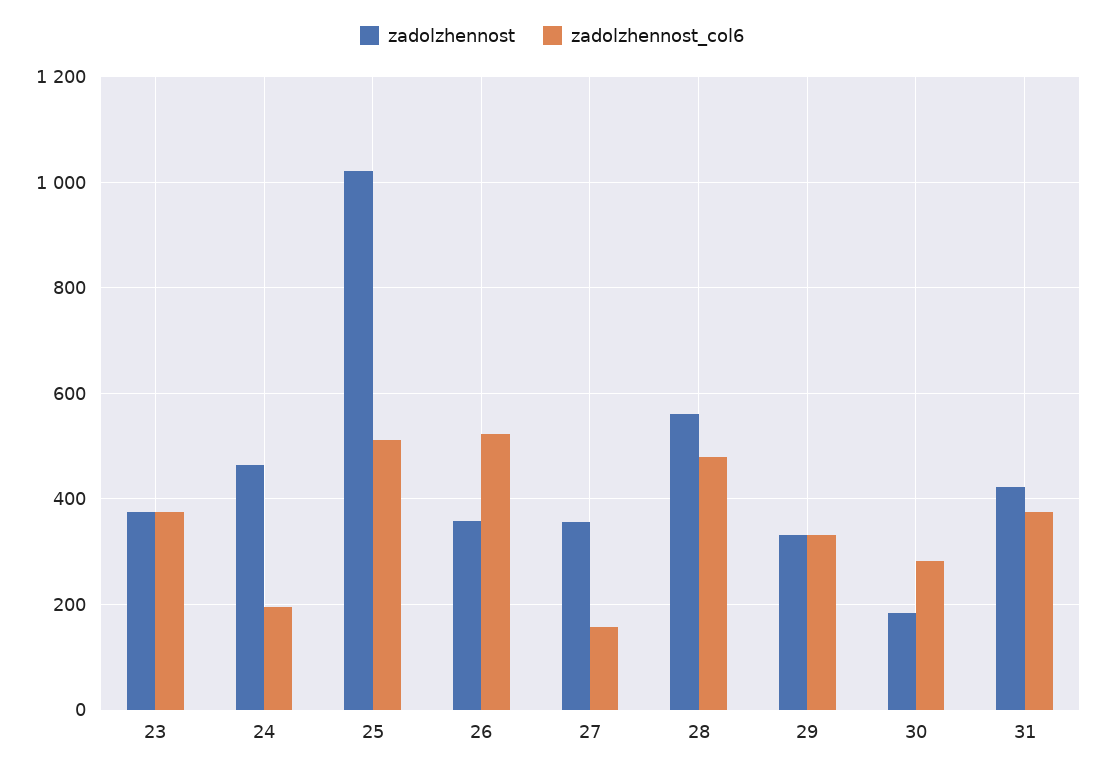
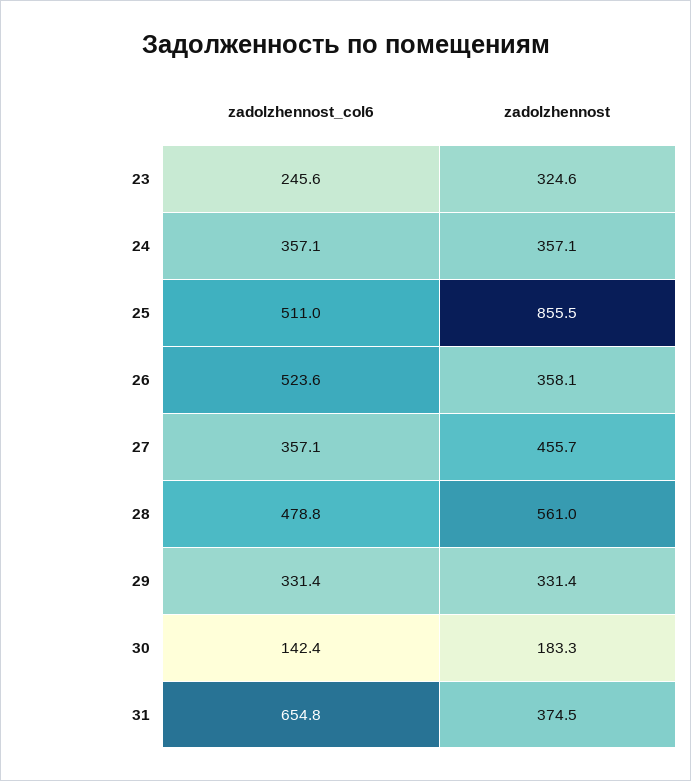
zadolzhennost, 23: 380 -> 324.6
zadolzhennost_col6, 23: 380 -> 245.6
zadolzhennost, 24: 460 -> 357.1
zadolzhennost_col6, 24: 200 -> 357.1
zadolzhennost, 25: 1020 -> 855.5
zadolzhennost, 27: 360 -> 455.7
zadolzhennost_col6, 27: 160 -> 357.1
zadolzhennost_col6, 30: 280 -> 142.4
zadolzhennost, 31: 420 -> 374.5
zadolzhennost_col6, 31: 380 -> 654.8

